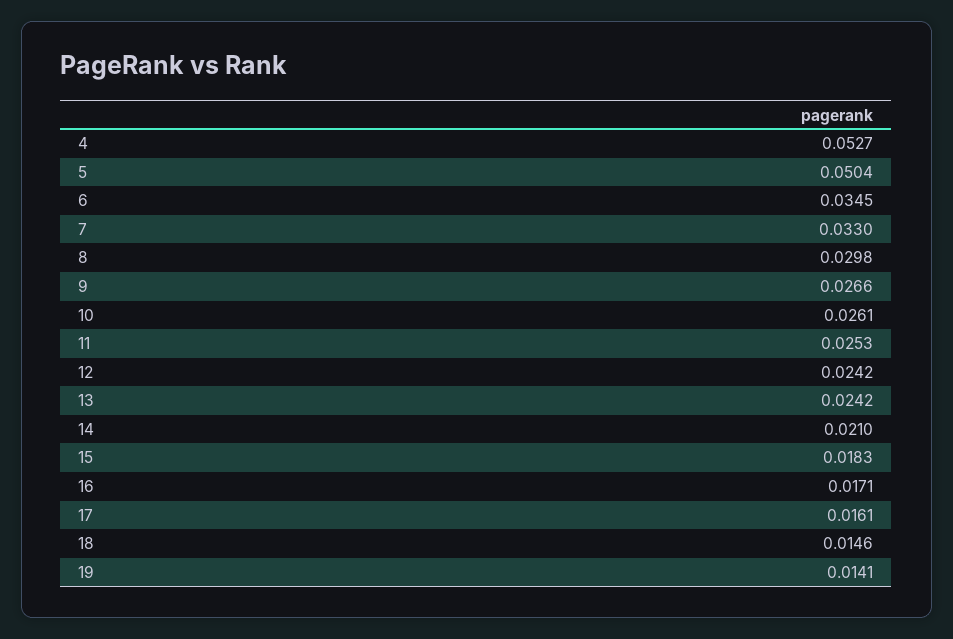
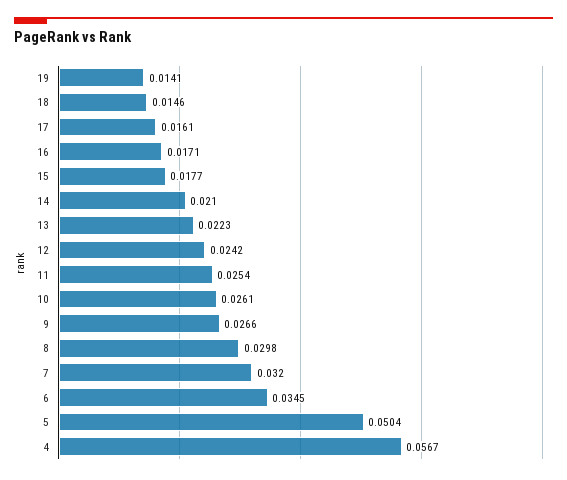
4: 0.0527 -> 0.0567
7: 0.033 -> 0.032
11: 0.0253 -> 0.0254
13: 0.0242 -> 0.0223
15: 0.0183 -> 0.0177

